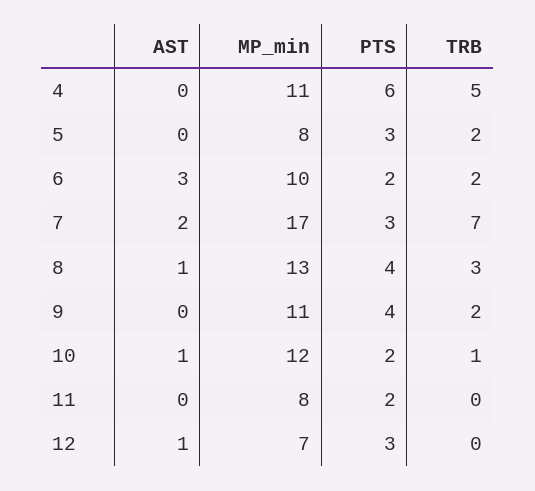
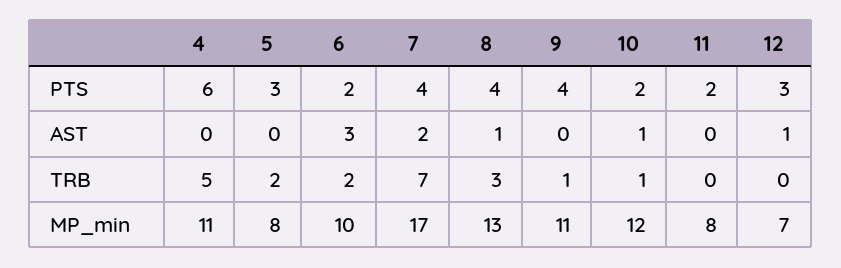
PTS, 7: 3 -> 4
TRB, 9: 2 -> 1

